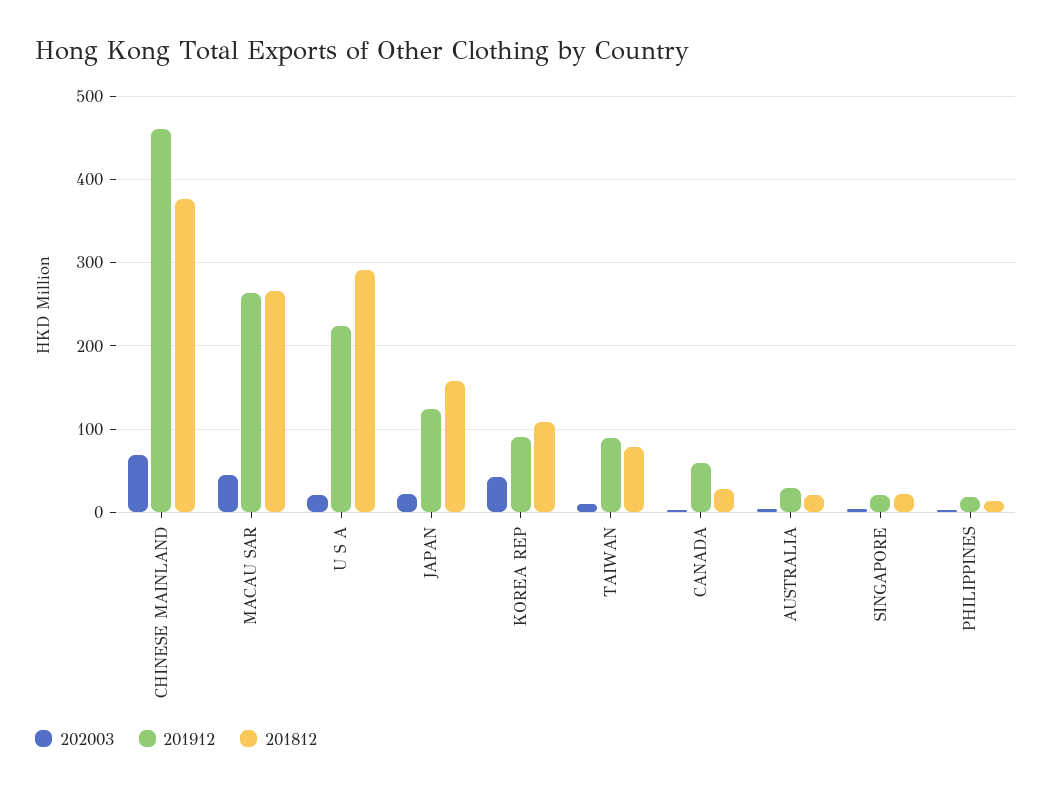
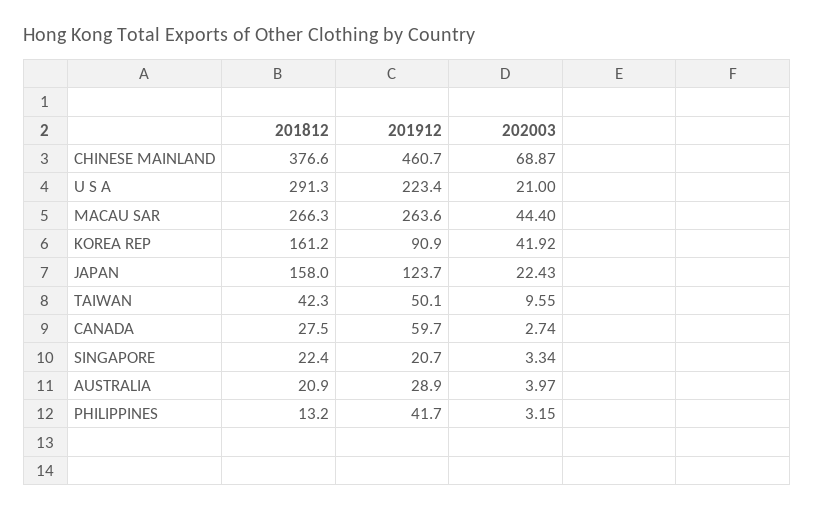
201812, KOREA REP: 110 -> 161.2
201912, TAIWAN: 90 -> 50.1
201812, TAIWAN: 80 -> 42.3
201912, PHILIPPINES: 20 -> 41.7

